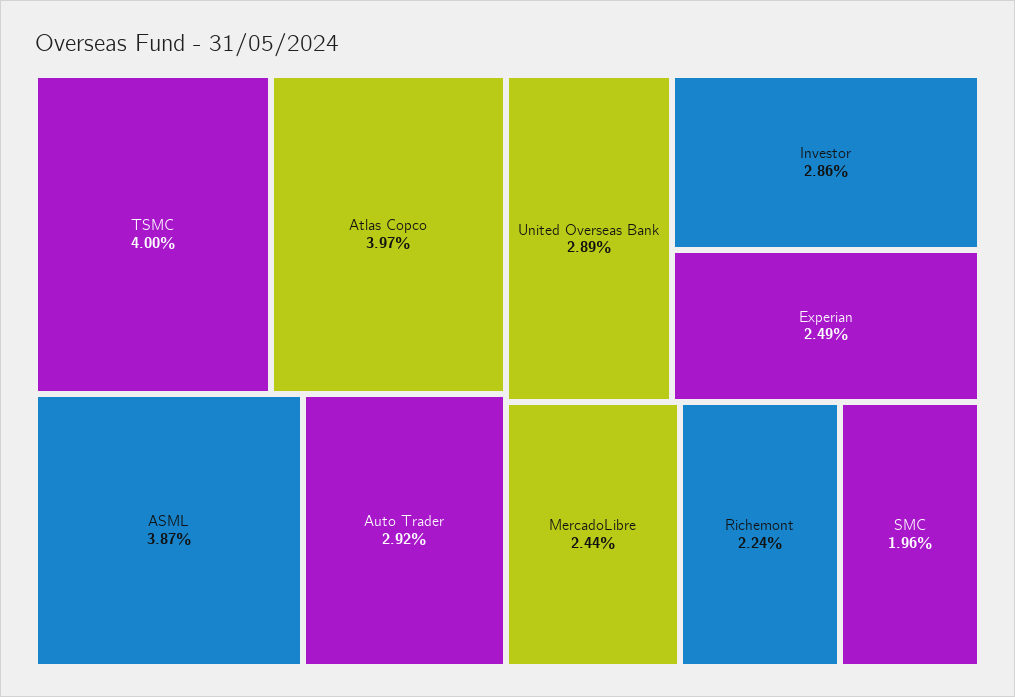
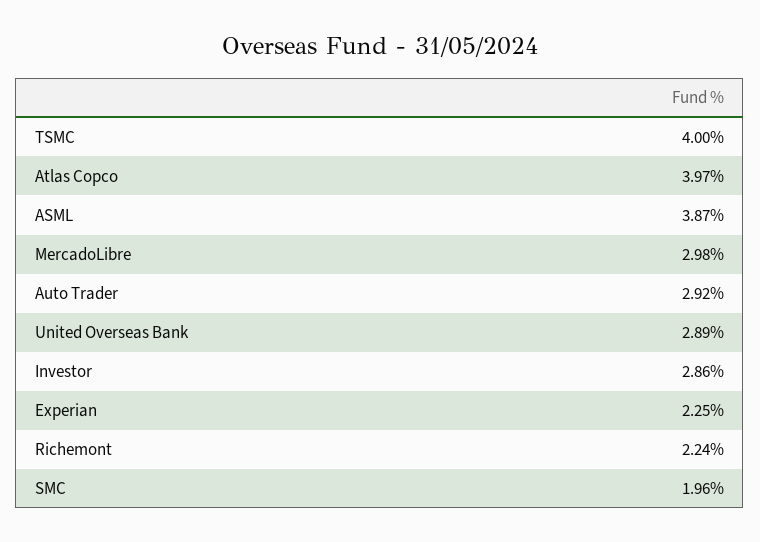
Experian: 2.49 -> 2.25
MercadoLibre: 2.44 -> 2.98

